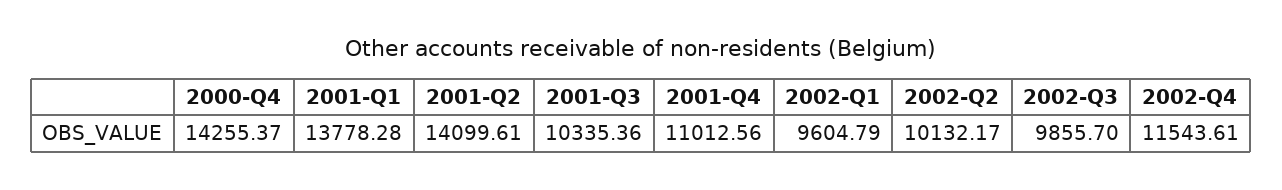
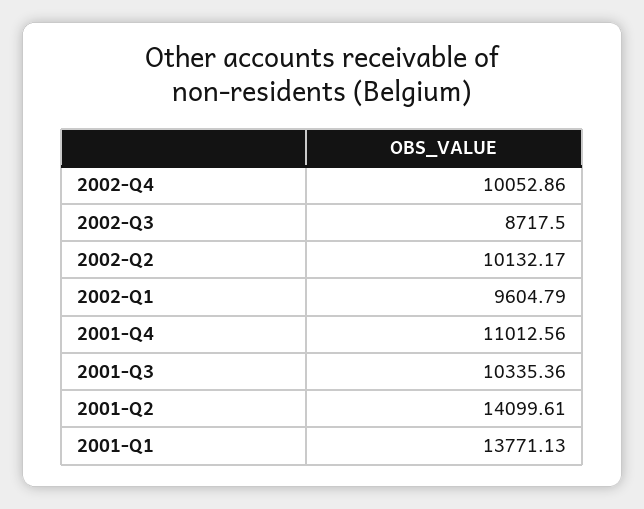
2000-Q4: 14255.37 -> none
2001-Q1: 13778.28 -> 13771.13
2002-Q3: 9855.7 -> 8717.5
2002-Q4: 11543.61 -> 10052.86

